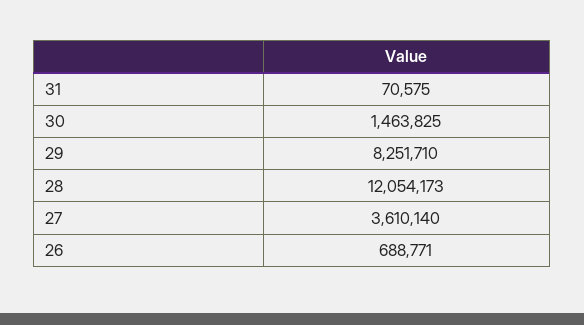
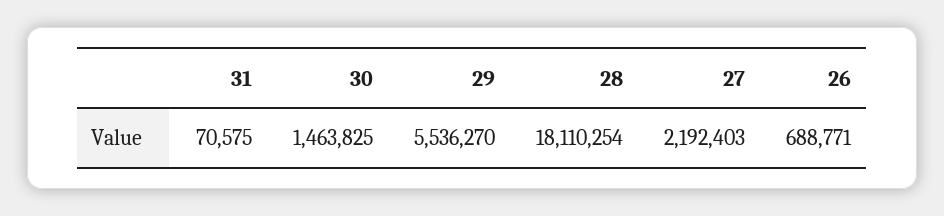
29: 8251710 -> 5536270
28: 12054173 -> 18110254
27: 3610140 -> 2192403

